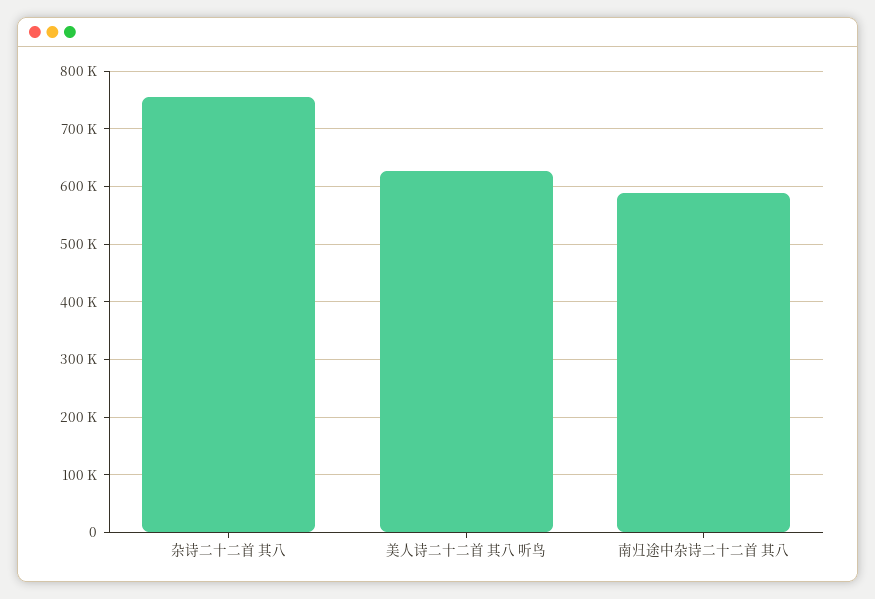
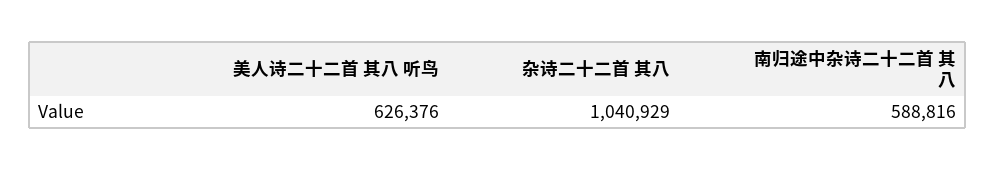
杂诗二十二首 其八: 760000 -> 1040929

